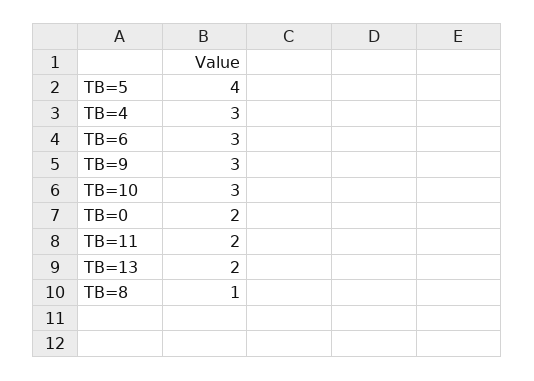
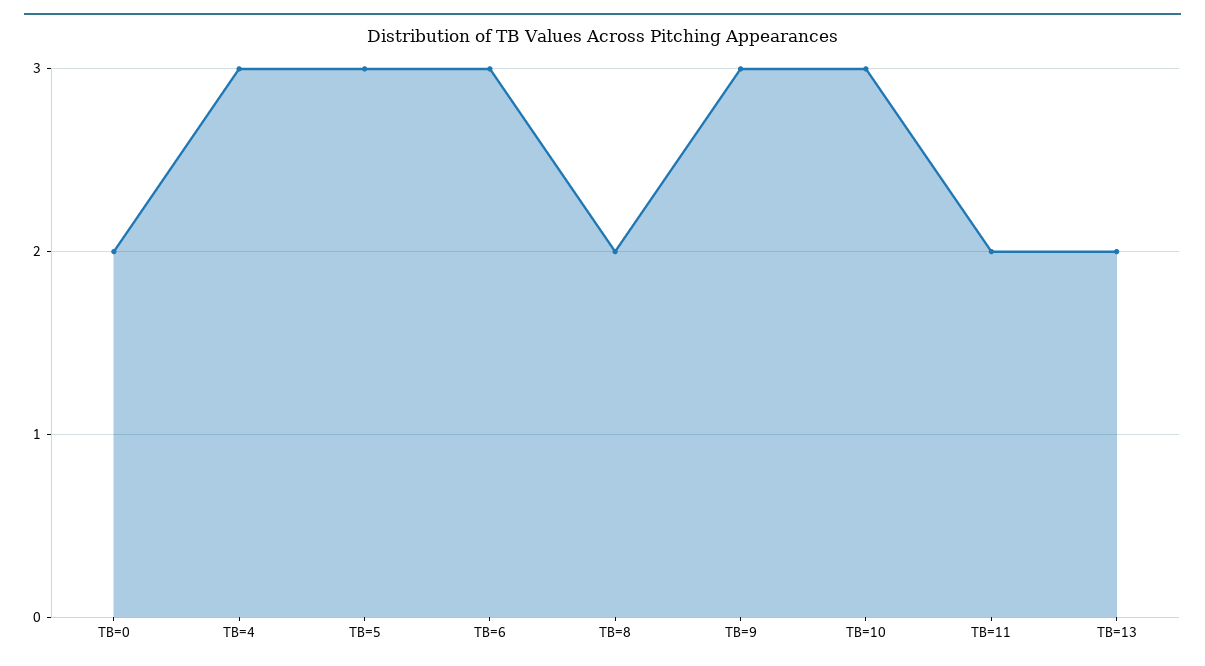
TB=5: 4 -> 3
TB=8: 1 -> 2

